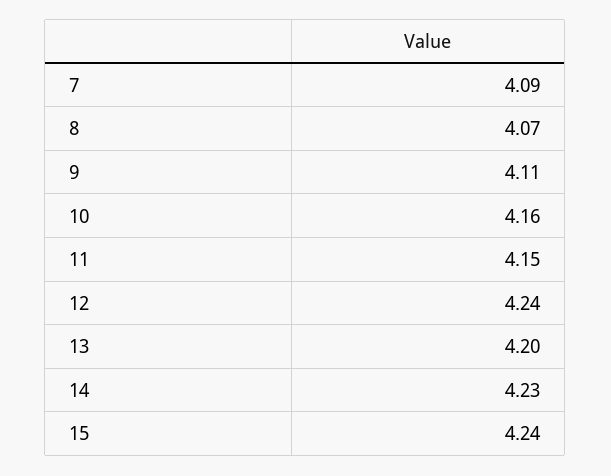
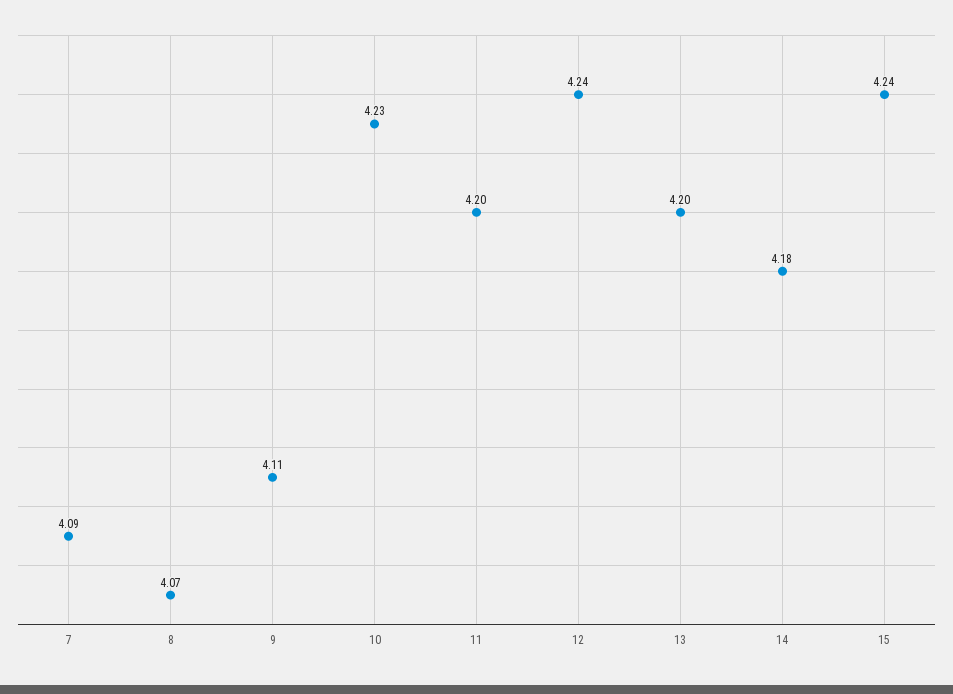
10: 4.16 -> 4.23
11: 4.15 -> 4.2
14: 4.23 -> 4.18

